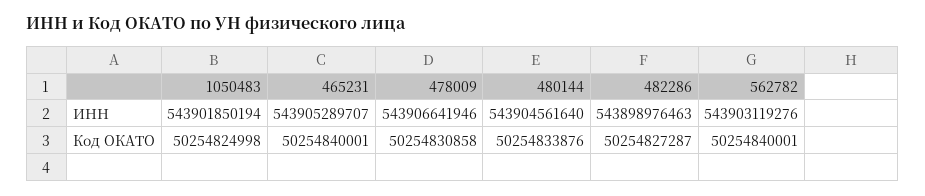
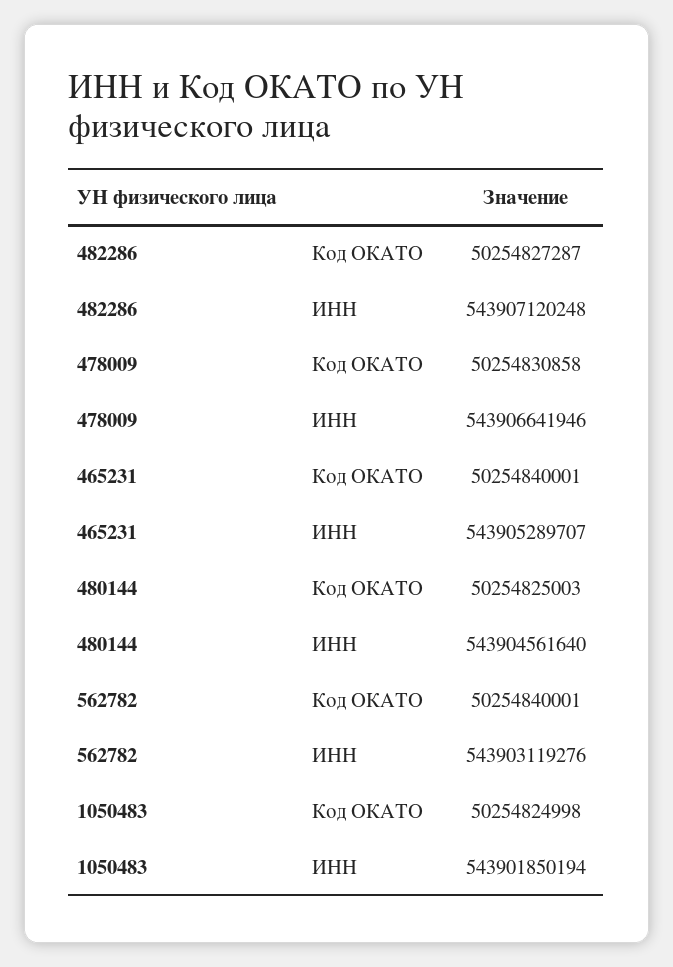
482286, ИНН: 543898976463 -> 543907120248
480144, Код ОКАТО: 50254833876 -> 50254825003

